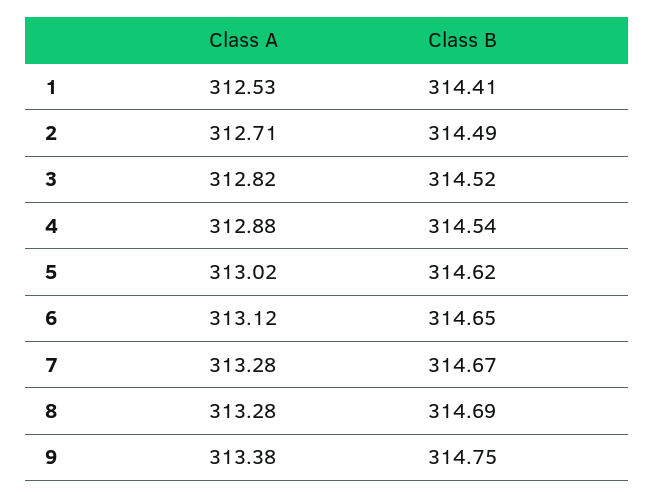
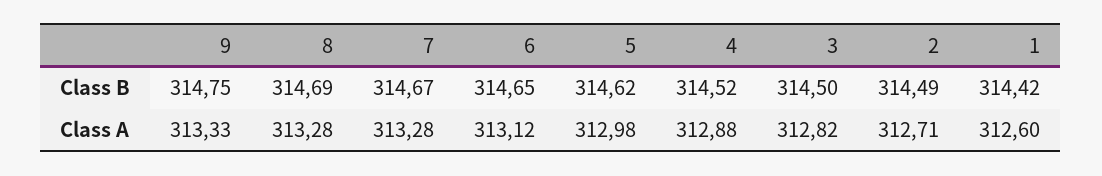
Class A, 1: 312.53 -> 312.6
Class B, 1: 314.41 -> 314.42
Class B, 3: 314.52 -> 314.5
Class B, 4: 314.54 -> 314.52
Class A, 5: 313.02 -> 312.98
Class A, 9: 313.38 -> 313.33

